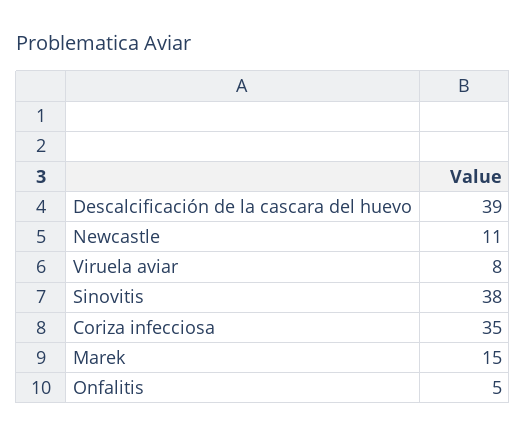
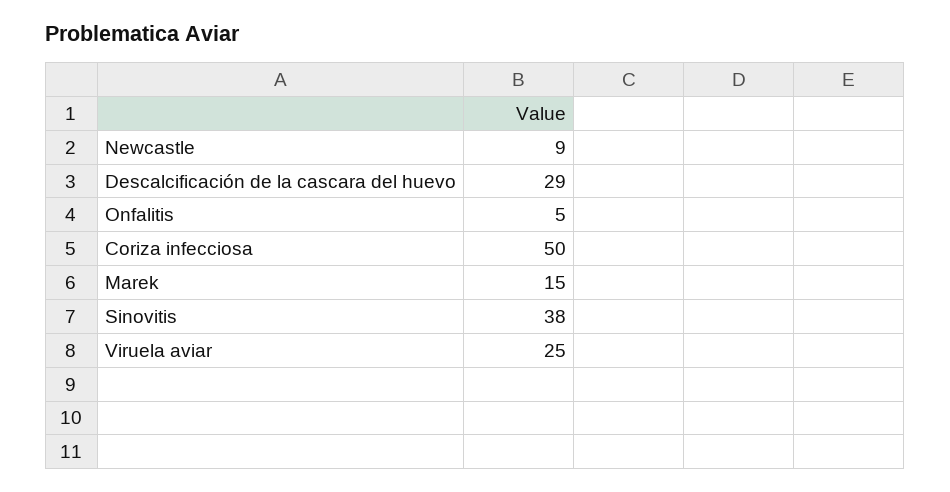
Descalcificación de la cascara del huevo: 39 -> 29
Newcastle: 11 -> 9
Viruela aviar: 8 -> 25
Coriza infecciosa: 35 -> 50

